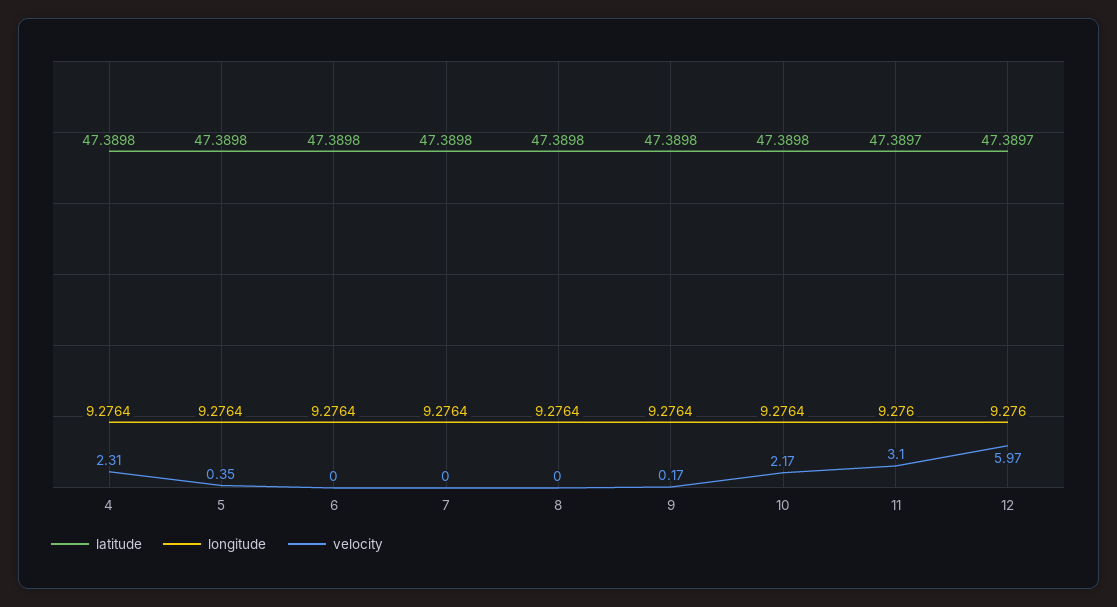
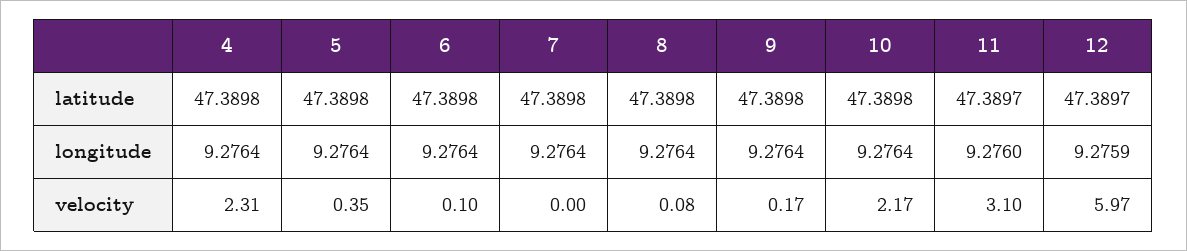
velocity, 6: 0 -> 0.1
velocity, 8: 0 -> 0.08
longitude, 12: 9.276 -> 9.2759

